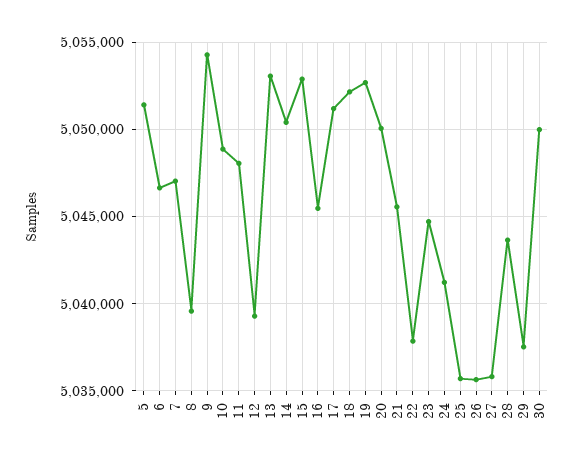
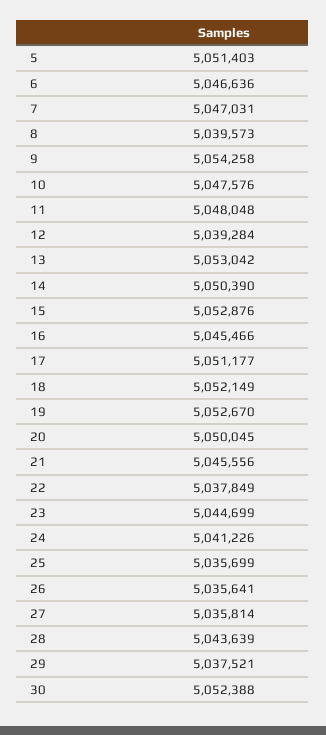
10: 5049000 -> 5047576
30: 5050000 -> 5052388

